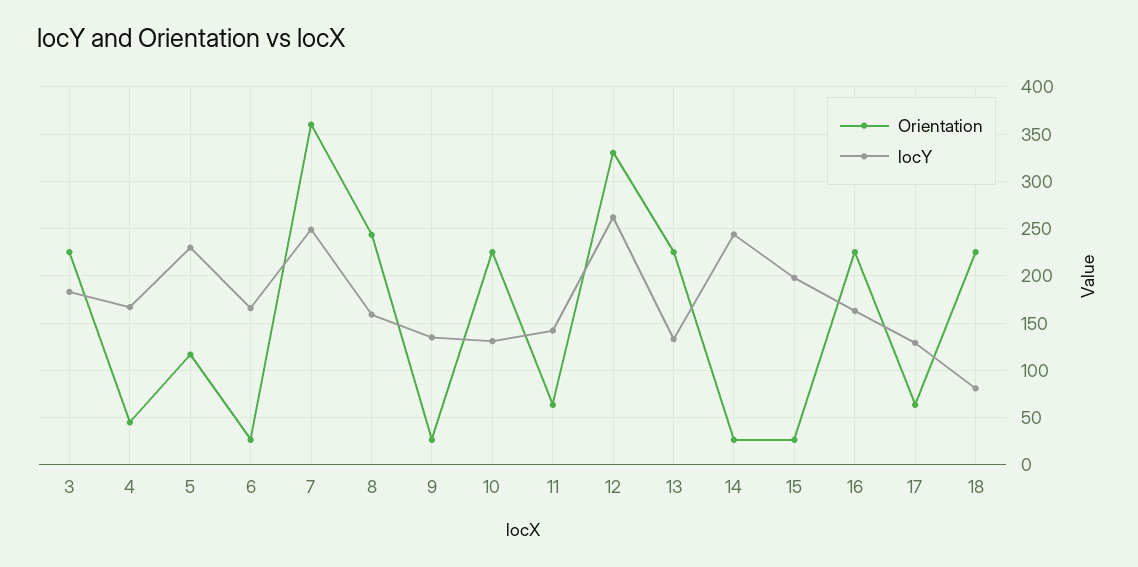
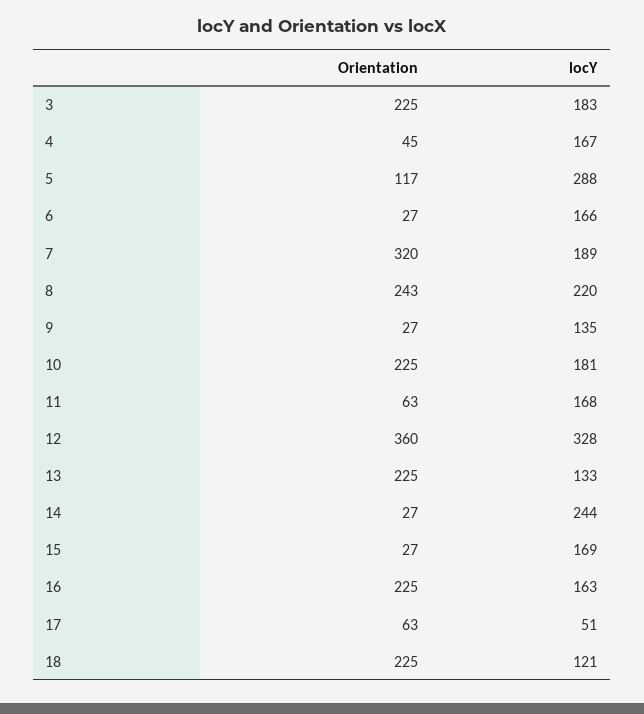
locY, 5: 230 -> 288
Orientation, 7: 360 -> 320
locY, 7: 250 -> 189
locY, 8: 160 -> 220
locY, 10: 130 -> 181
locY, 11: 140 -> 168
Orientation, 12: 330 -> 360
locY, 12: 260 -> 328
locY, 15: 200 -> 169
locY, 17: 130 -> 51
locY, 18: 80 -> 121

